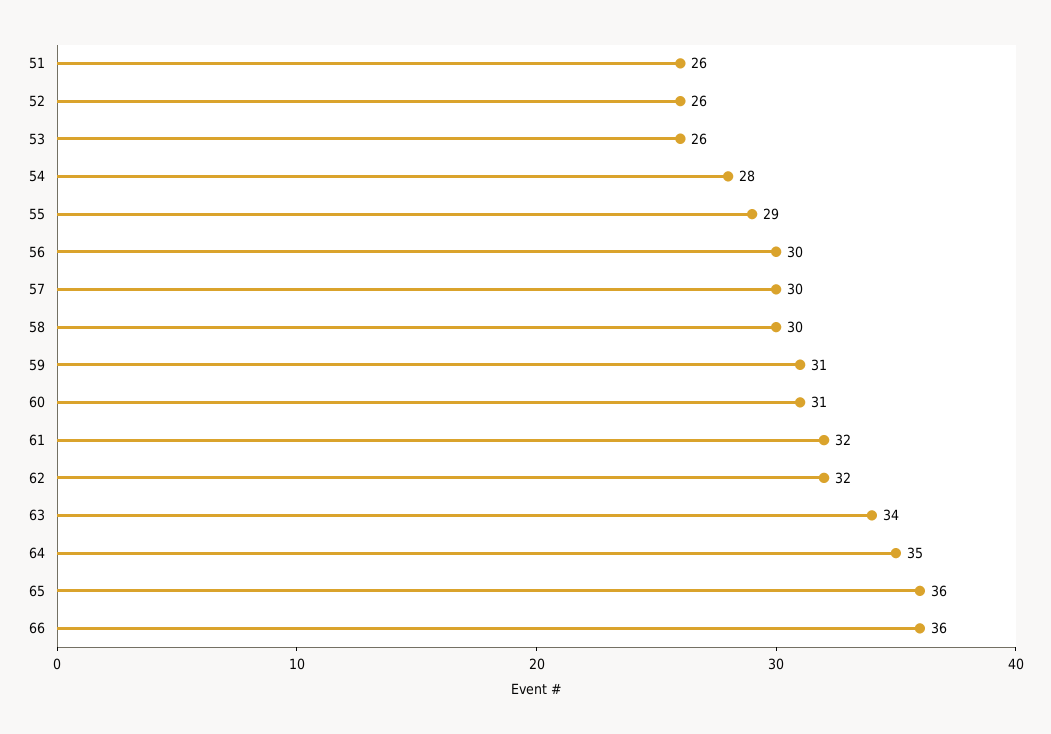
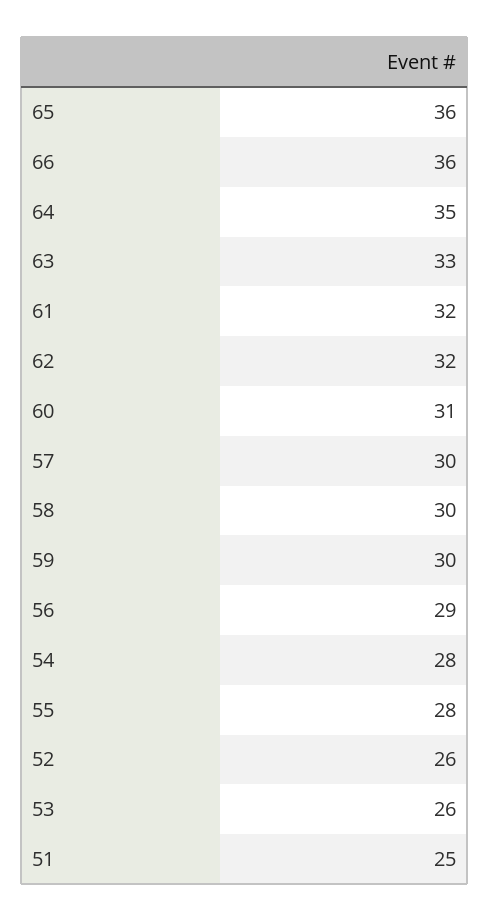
51: 26 -> 25
55: 29 -> 28
56: 30 -> 29
59: 31 -> 30
63: 34 -> 33

